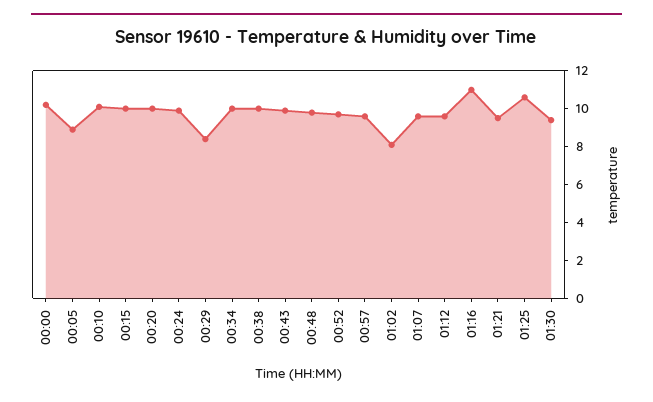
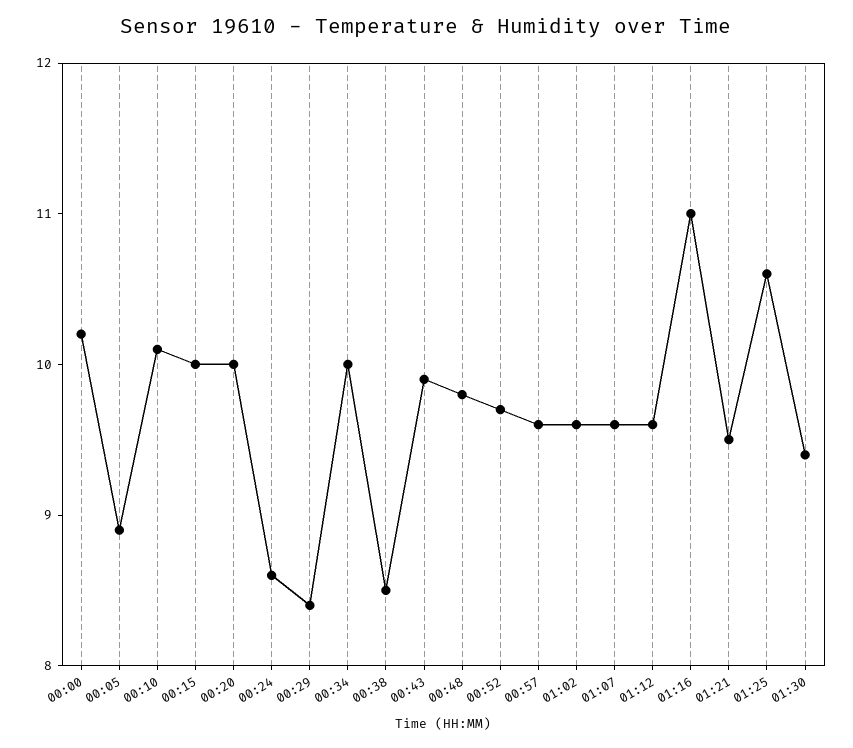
00:24: 10 -> 8.6
00:38: 10 -> 8.5
01:02: 8 -> 9.6

